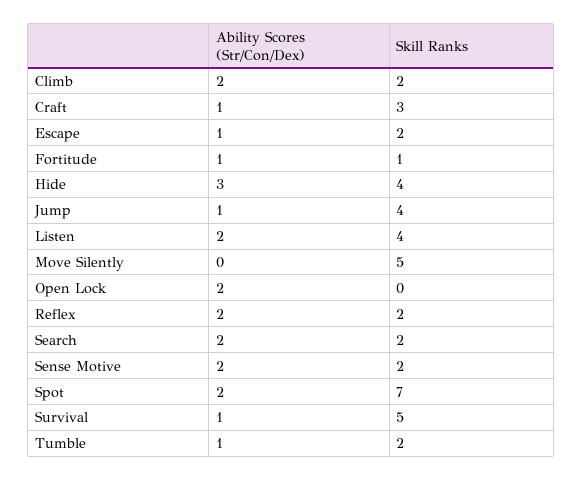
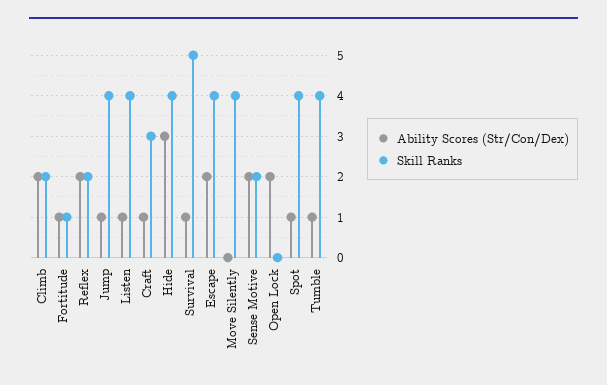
Ability Scores (Str/Con/Dex), Escape: 1 -> 2
Skill Ranks, Escape: 2 -> 4
Ability Scores (Str/Con/Dex), Listen: 2 -> 1
Skill Ranks, Move Silently: 5 -> 4
Ability Scores (Str/Con/Dex), Search: 2 -> none
Skill Ranks, Search: 2 -> none
Ability Scores (Str/Con/Dex), Spot: 2 -> 1
Skill Ranks, Spot: 7 -> 4
Skill Ranks, Tumble: 2 -> 4

